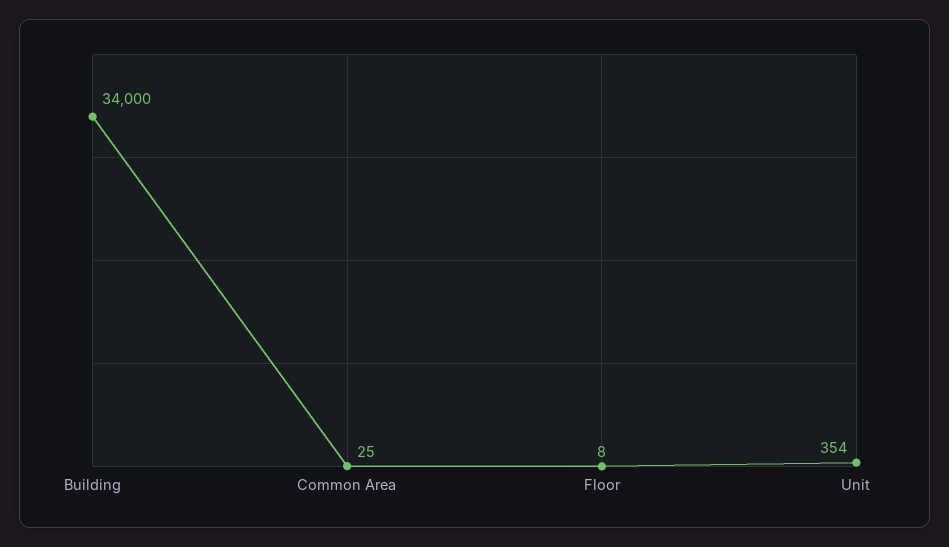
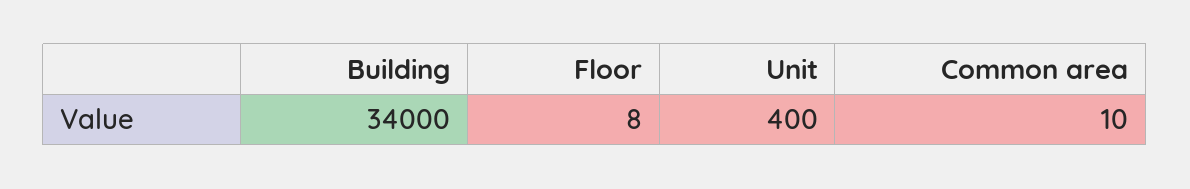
Common Area: 25 -> 10
Unit: 354 -> 400

